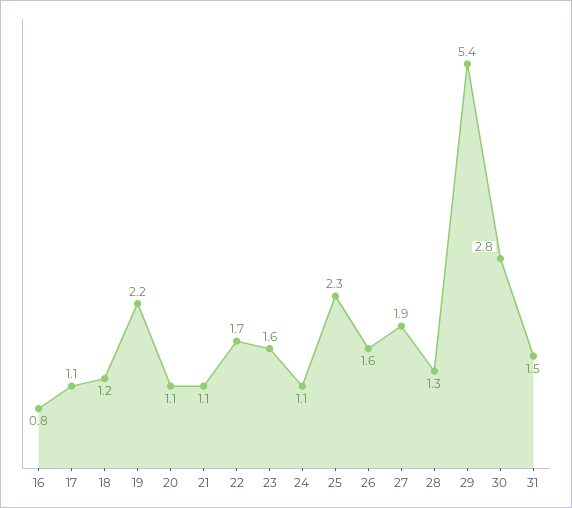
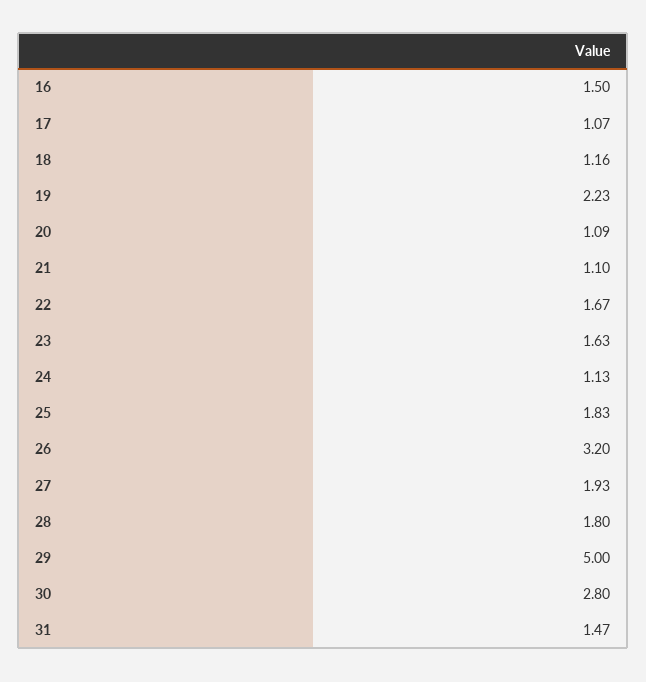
16: 0.8 -> 1.5
25: 2.3 -> 1.83
26: 1.6 -> 3.2
28: 1.3 -> 1.8
29: 5.4 -> 5

